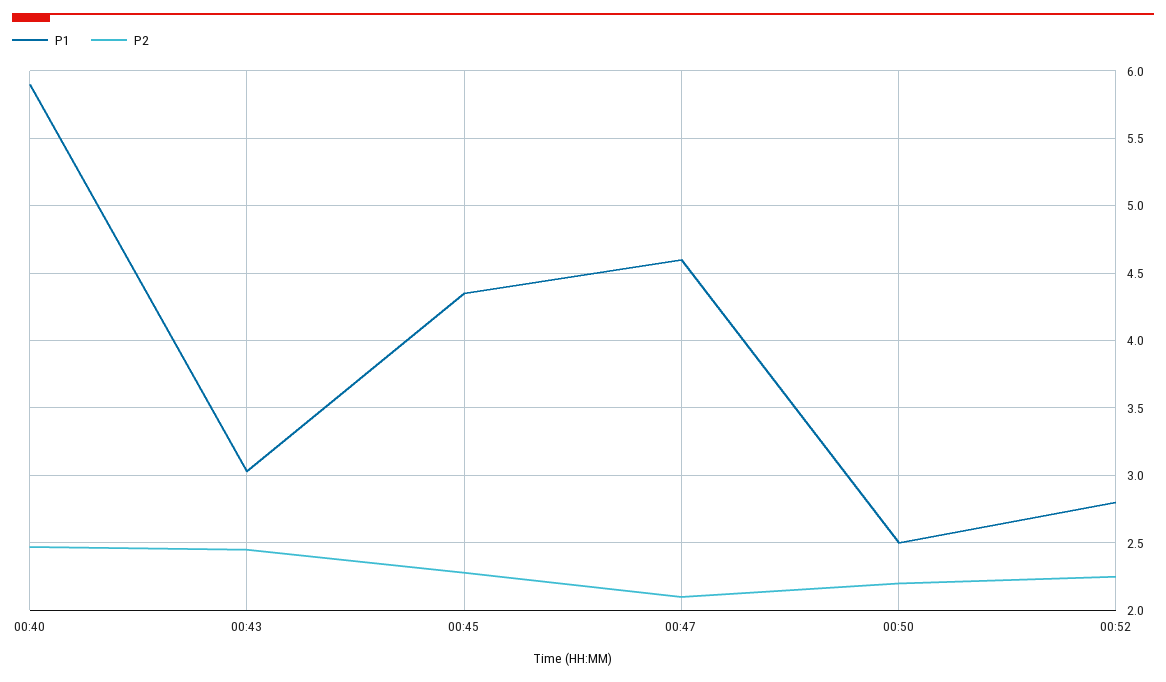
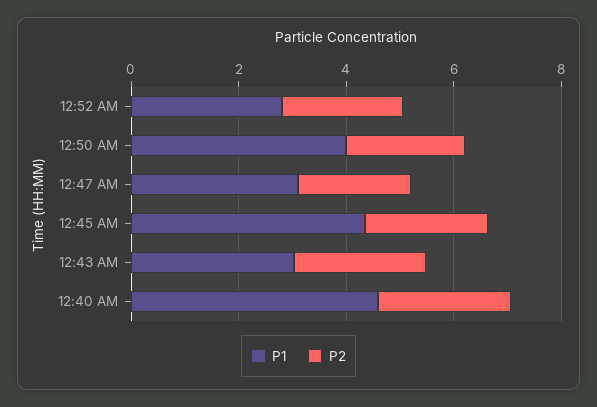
P1, 00:40: 5.9 -> 4.5
P1, 00:47: 4.6 -> 3
P1, 00:50: 2.5 -> 4

